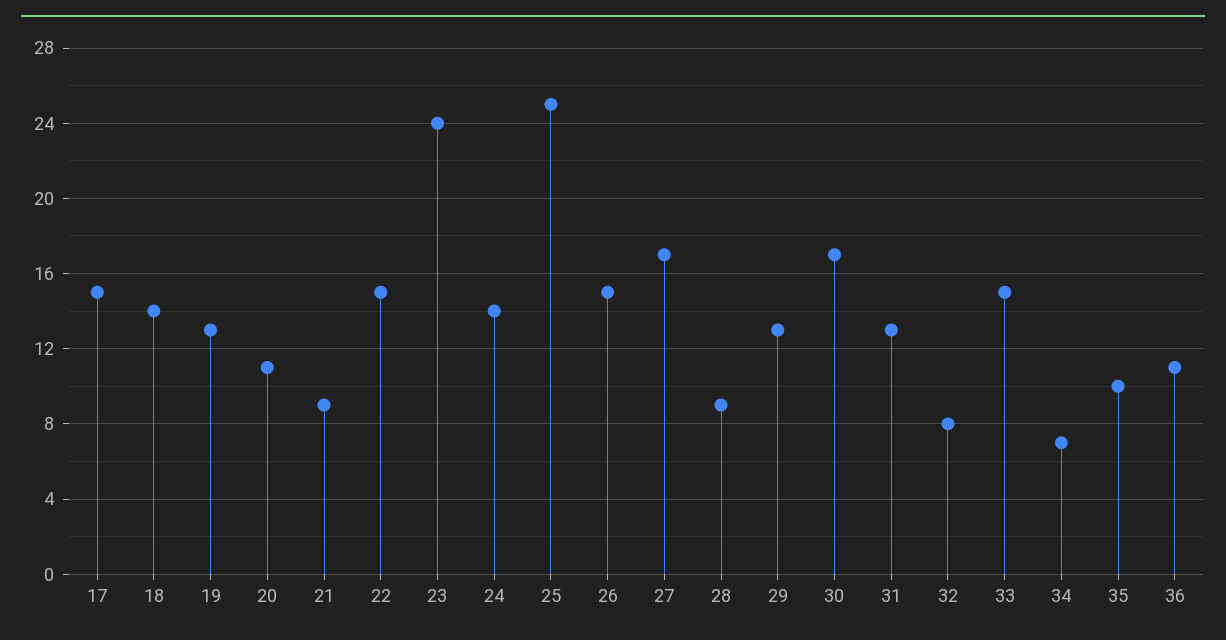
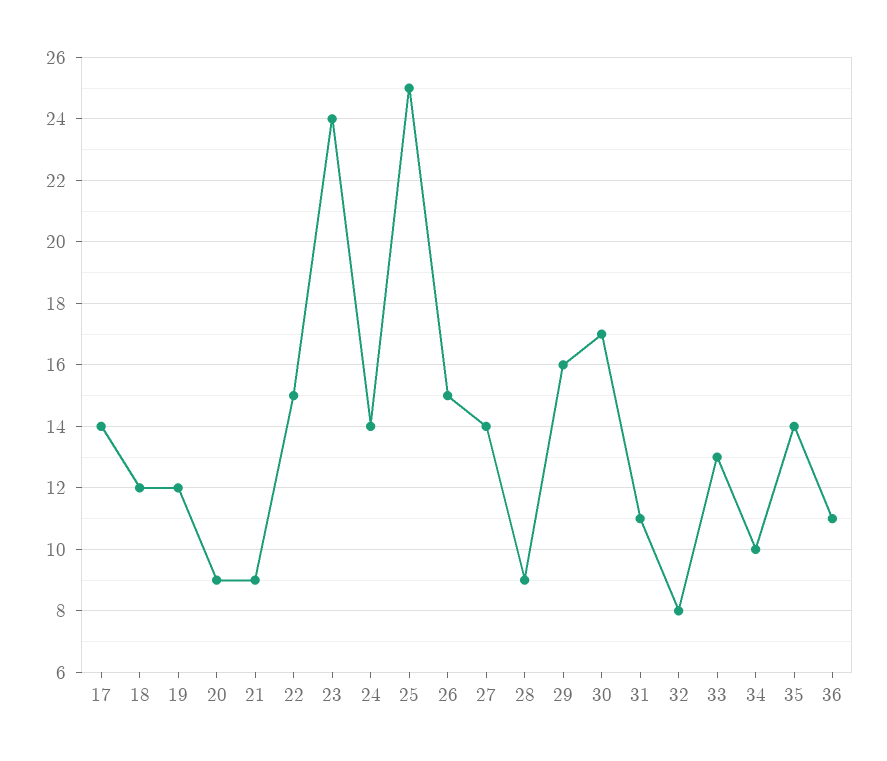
17: 15 -> 14
18: 14 -> 12
19: 13 -> 12
20: 11 -> 9
27: 17 -> 14
29: 13 -> 16
31: 13 -> 11
33: 15 -> 13
34: 7 -> 10
35: 10 -> 14

